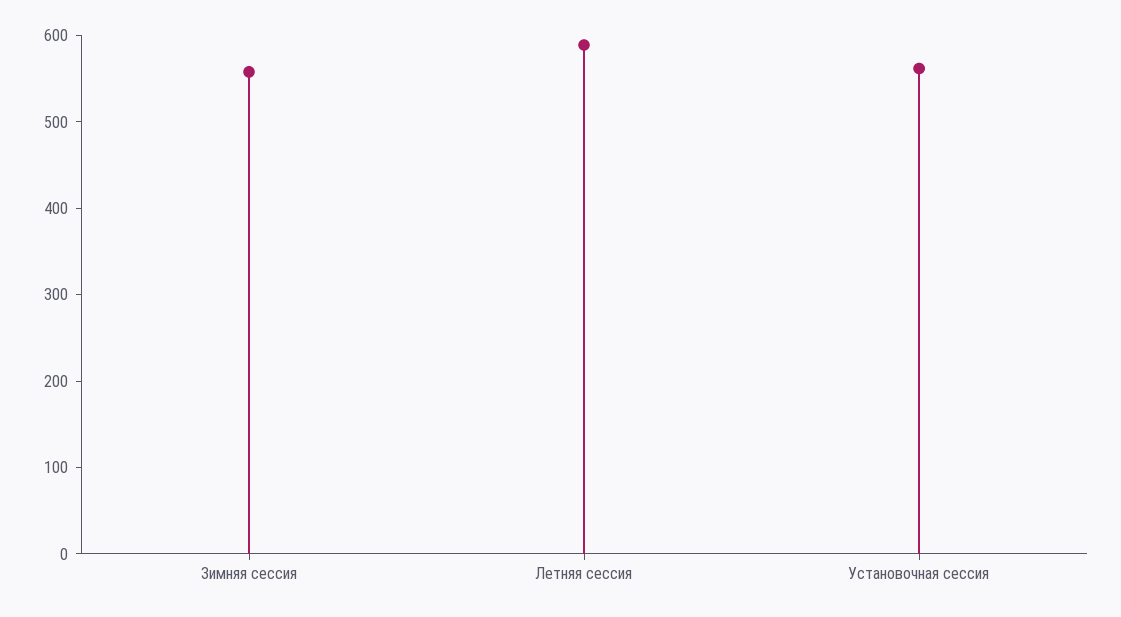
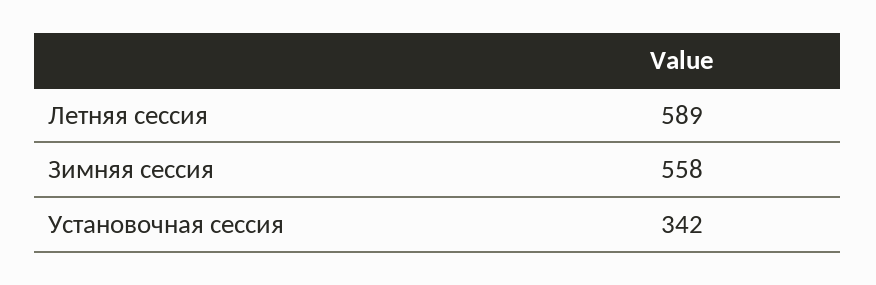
Установочная сессия: 560 -> 342

